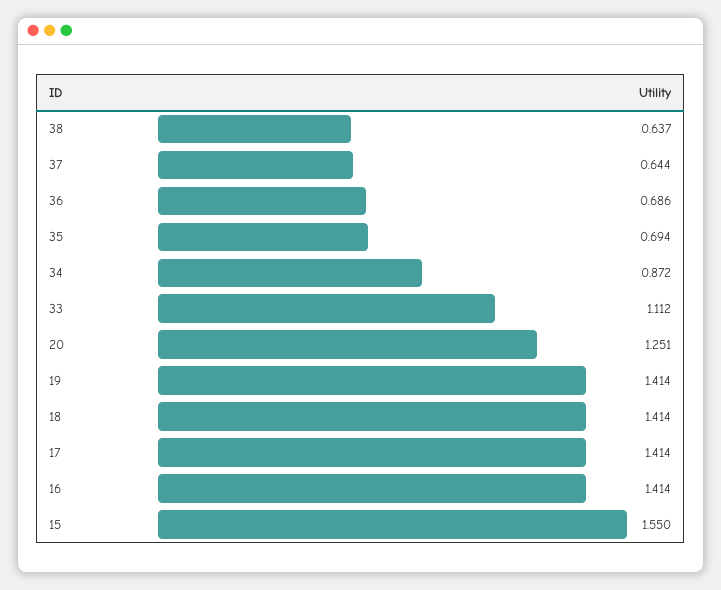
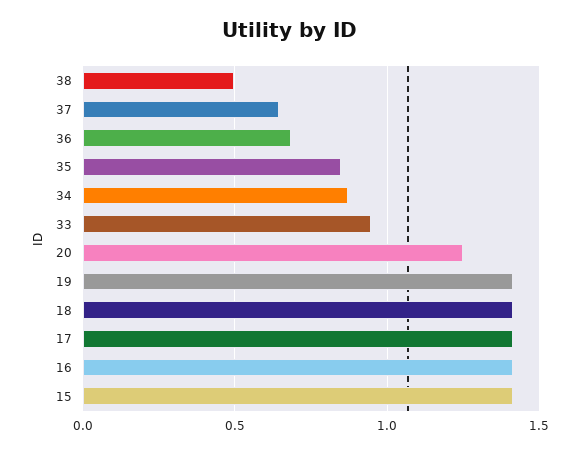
38: 0.637 -> 0.5
35: 0.694 -> 0.85
33: 1.112 -> 0.95
15: 1.55 -> 1.4

